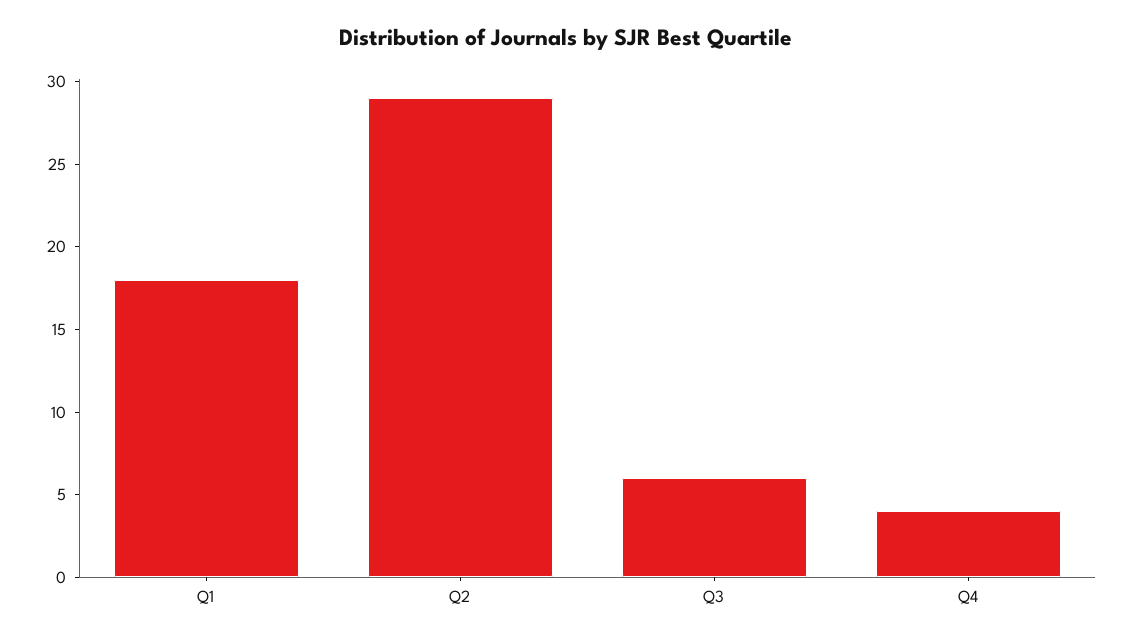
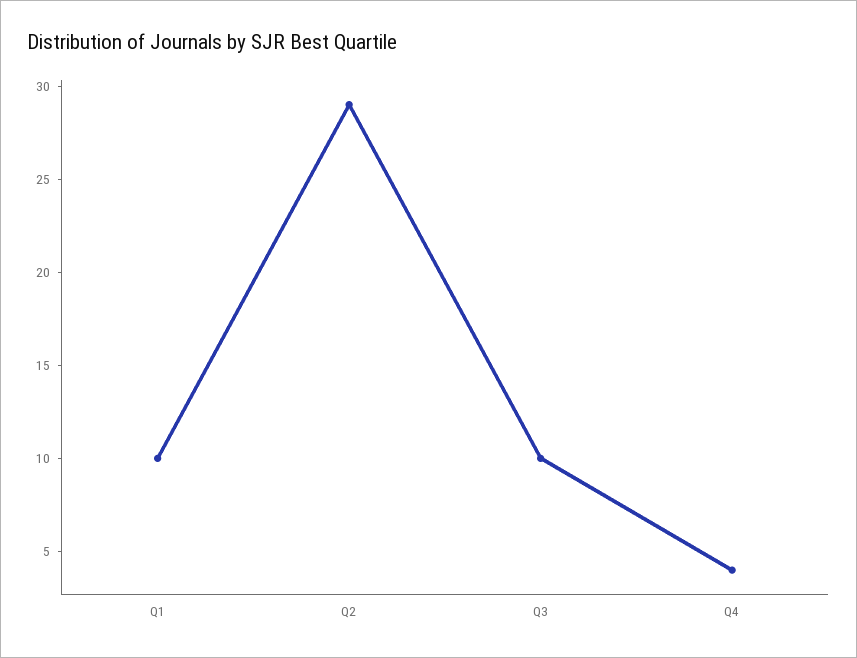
Q1: 18 -> 10
Q3: 6 -> 10

